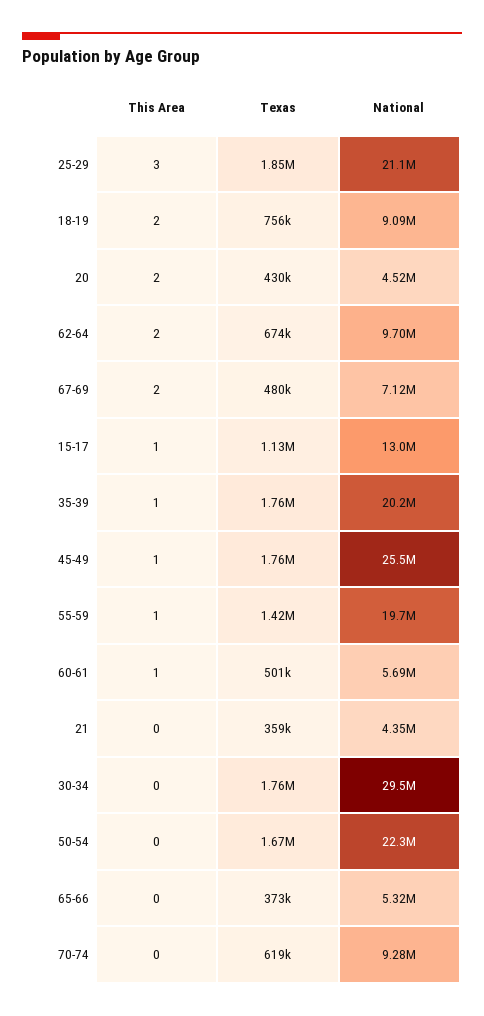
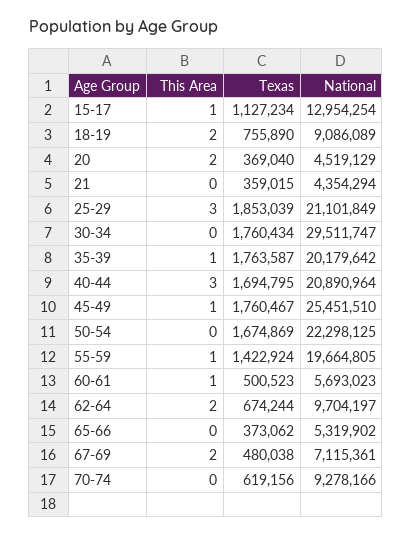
Texas, 20: 430000 -> 369040
This Area, 40-44: none -> 3
Texas, 40-44: none -> 1694795
National, 40-44: none -> 20890964

